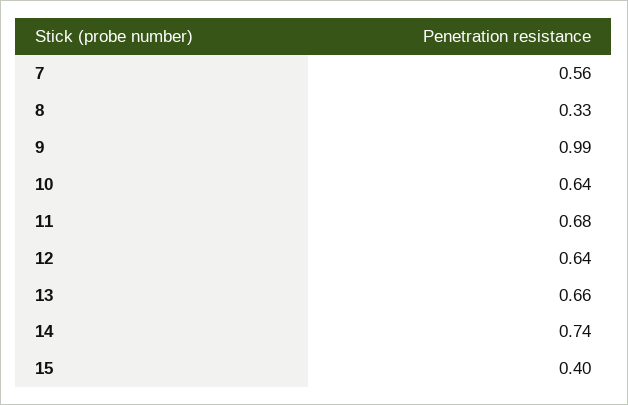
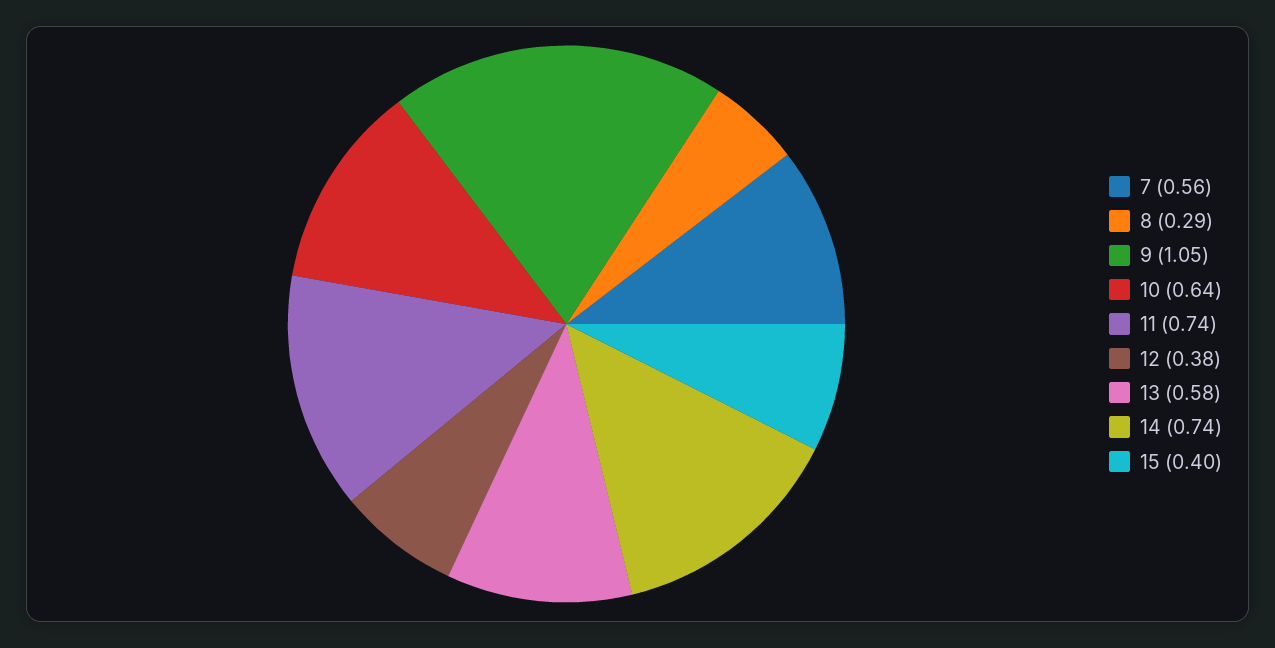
8: 0.33 -> 0.29
9: 0.99 -> 1.05
11: 0.68 -> 0.74
12: 0.64 -> 0.38
13: 0.66 -> 0.58

